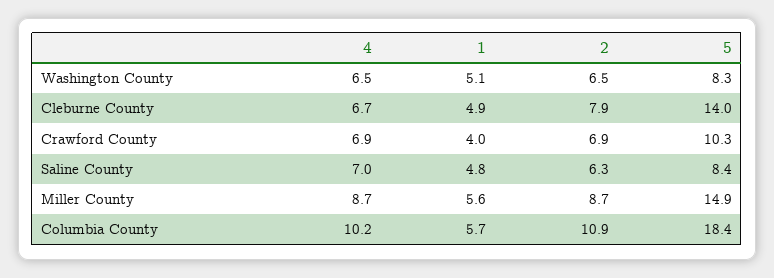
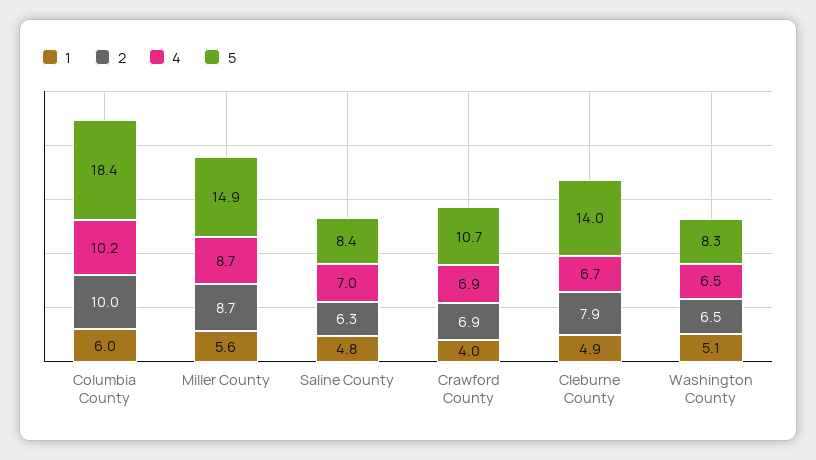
5, Crawford County: 10.3 -> 10.7
1, Columbia County: 5.7 -> 6
2, Columbia County: 10.9 -> 10

